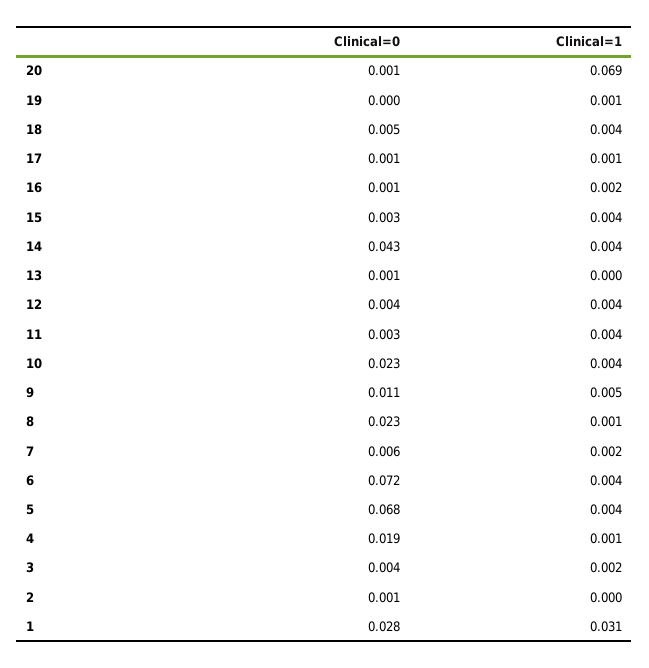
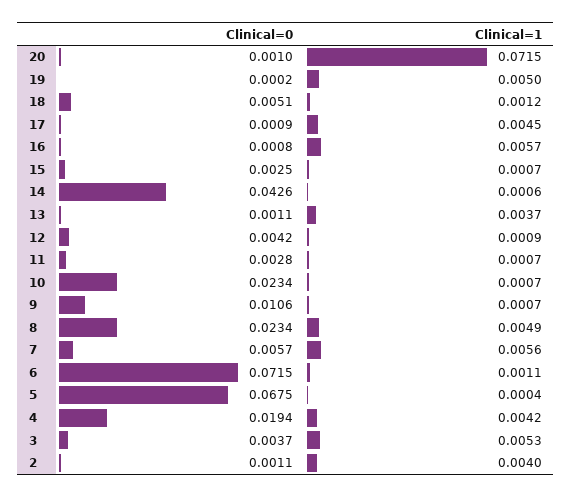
Clinical=1, 20: 0.069 -> 0.0715
Clinical=1, 19: 0.001 -> 0.005
Clinical=1, 18: 0.004 -> 0.0012
Clinical=1, 17: 0.001 -> 0.0045
Clinical=1, 16: 0.002 -> 0.0057
Clinical=1, 15: 0.004 -> 0.0007
Clinical=1, 14: 0.004 -> 0.0006
Clinical=1, 13: 0 -> 0.0037
Clinical=1, 12: 0.004 -> 0.0009
Clinical=1, 11: 0.004 -> 0.0007
Clinical=1, 10: 0.004 -> 0.0007
Clinical=1, 9: 0.005 -> 0.0007
Clinical=1, 8: 0.001 -> 0.0049
Clinical=1, 7: 0.002 -> 0.0056
Clinical=1, 6: 0.004 -> 0.0011
Clinical=1, 5: 0.004 -> 0.0004
Clinical=1, 4: 0.001 -> 0.0042
Clinical=1, 3: 0.002 -> 0.0053
Clinical=1, 2: 0 -> 0.004
Clinical=0, 1: 0.028 -> none
Clinical=1, 1: 0.031 -> none

